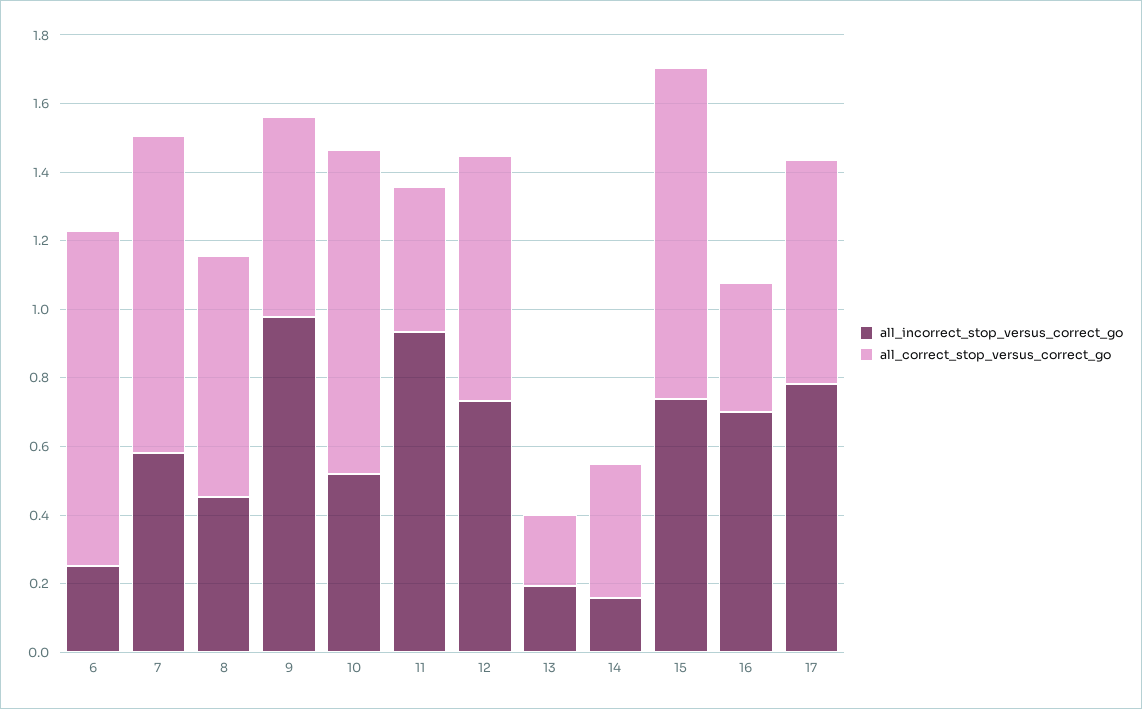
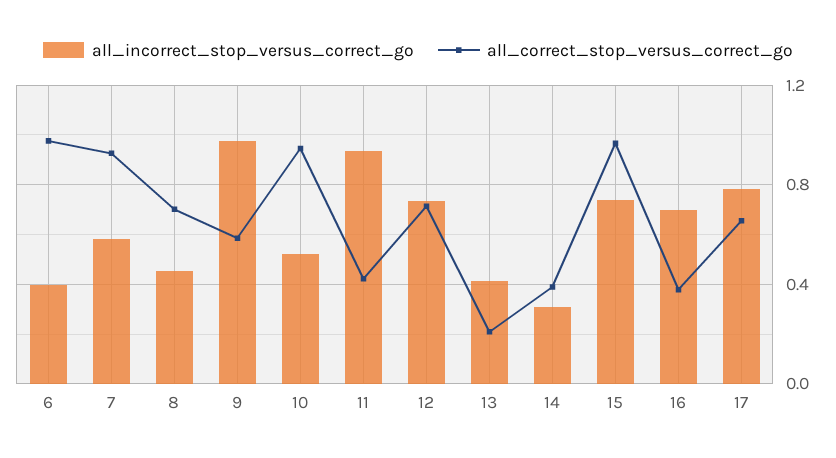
all_incorrect_stop_versus_correct_go, 6: 0.25 -> 0.4
all_incorrect_stop_versus_correct_go, 13: 0.2 -> 0.4
all_incorrect_stop_versus_correct_go, 14: 0.15 -> 0.3

